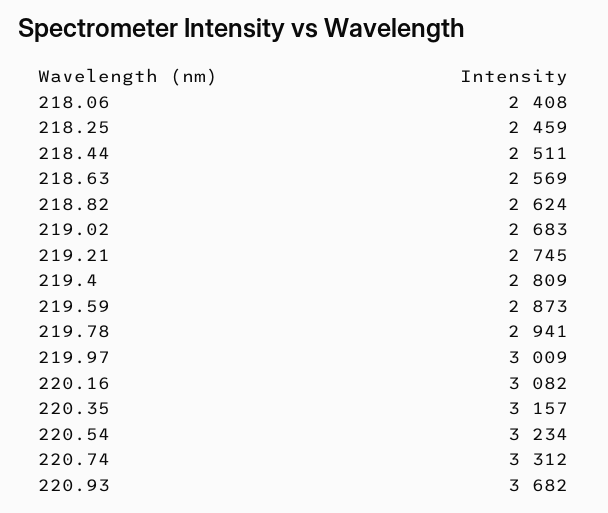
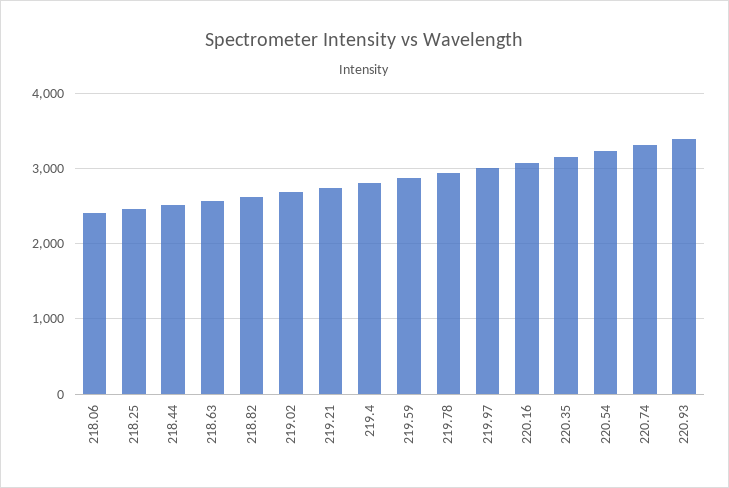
220.93: 3682 -> 3400

